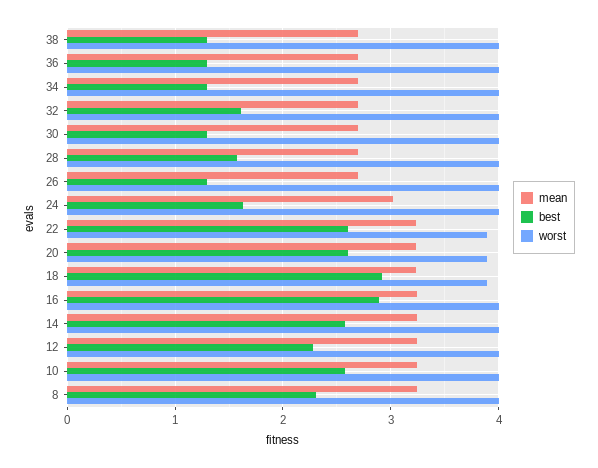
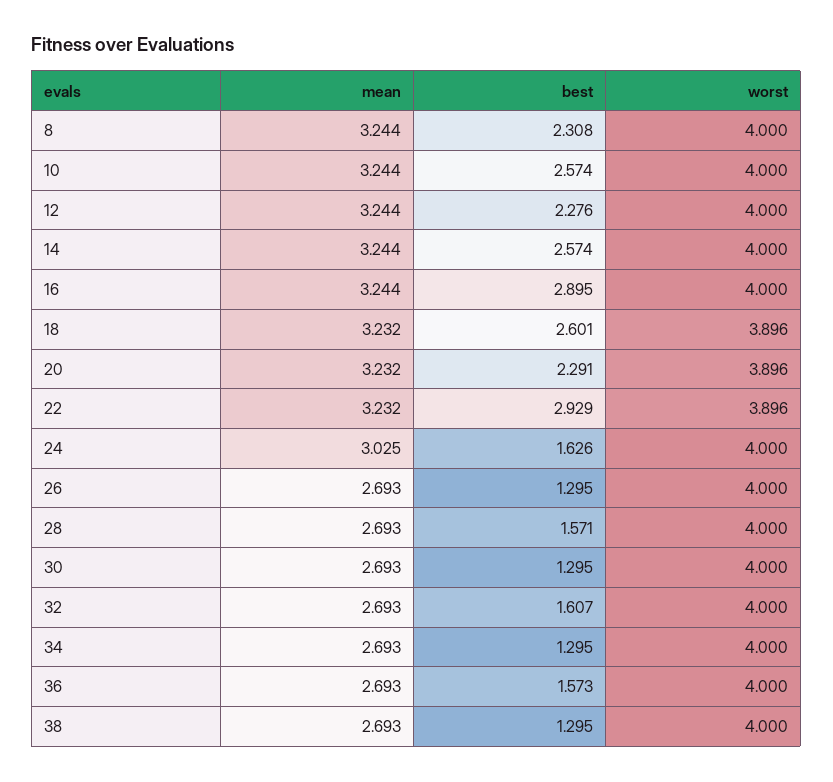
best, 36: 1.3 -> 1.573
best, 22: 2.6 -> 2.929
best, 20: 2.6 -> 2.291
best, 18: 2.9 -> 2.601

